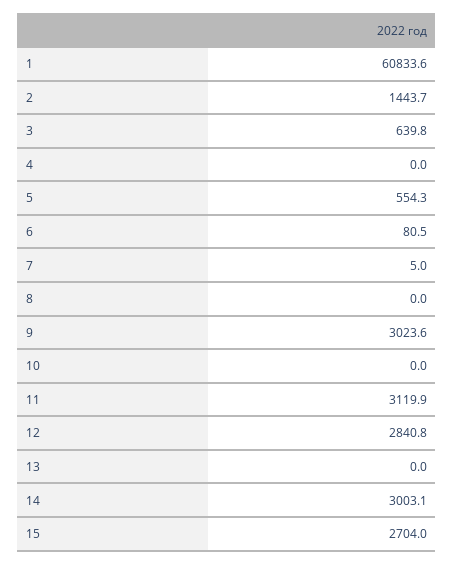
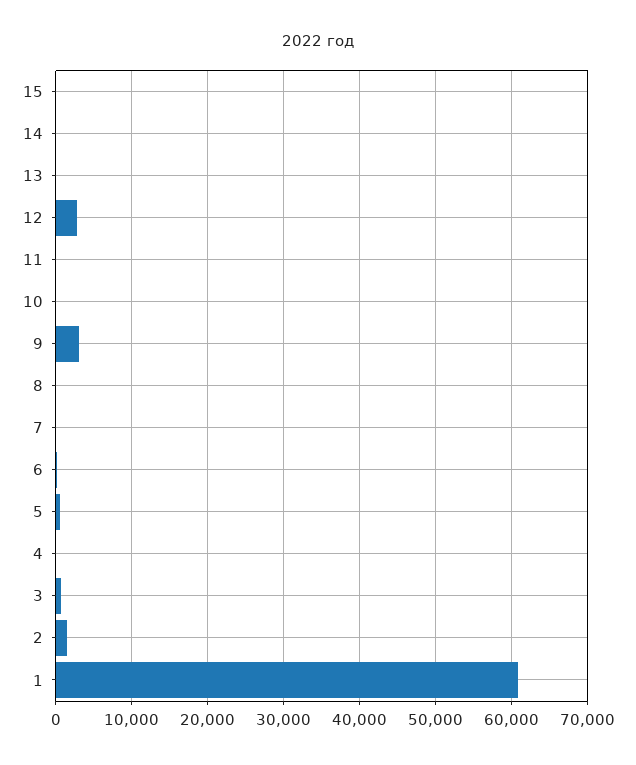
11: 3119.9 -> 0
14: 3003.1 -> 0
15: 2704 -> 0

